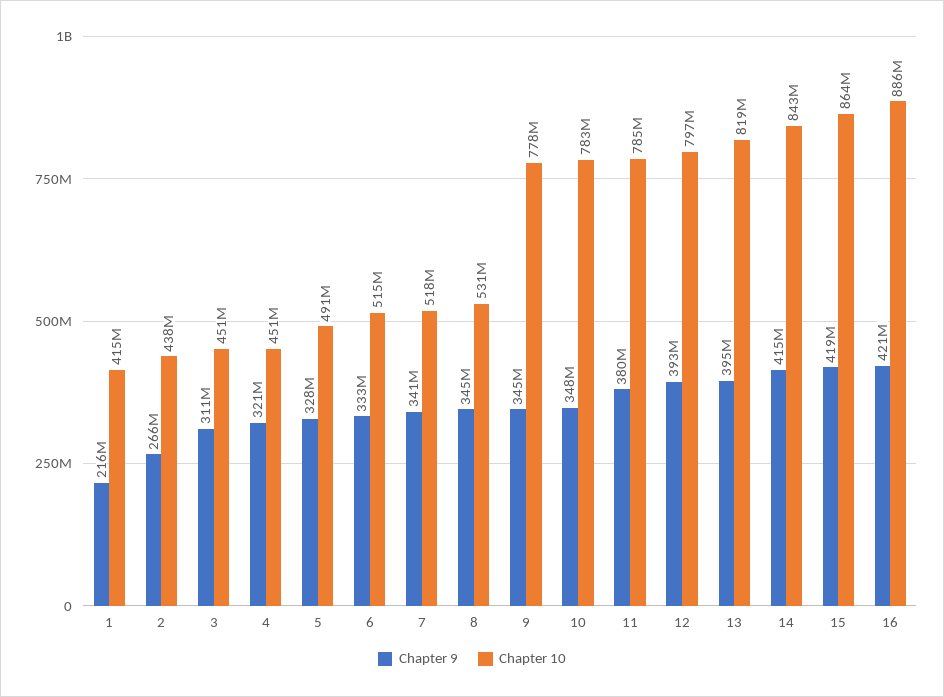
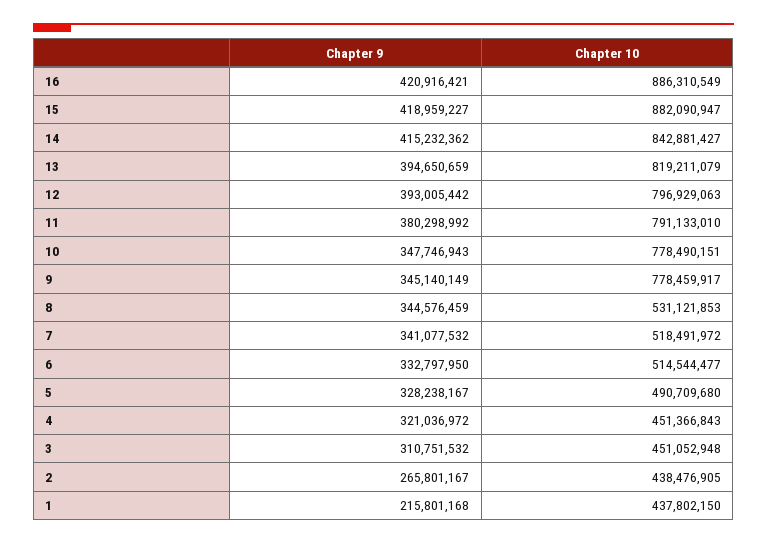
Chapter 10, 1: 415000000 -> 437802150
Chapter 10, 10: 783000000 -> 778490151
Chapter 10, 11: 785000000 -> 791133010
Chapter 10, 15: 864000000 -> 882090947

